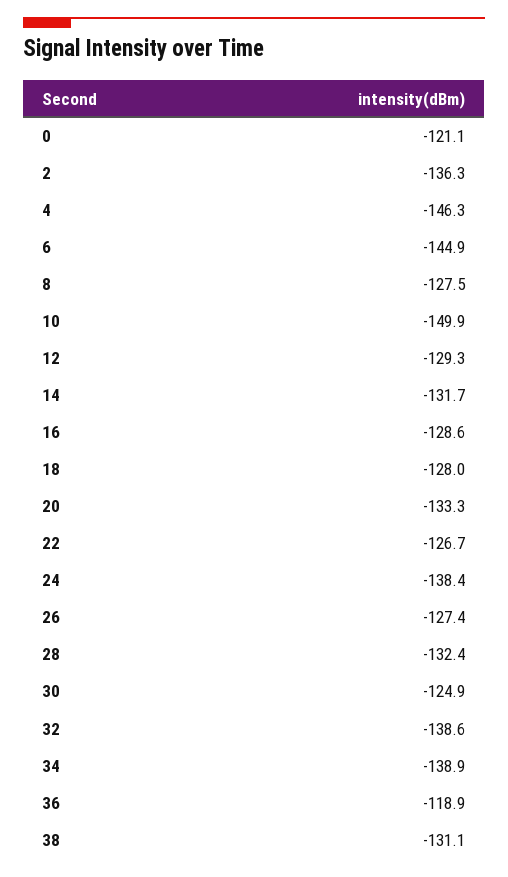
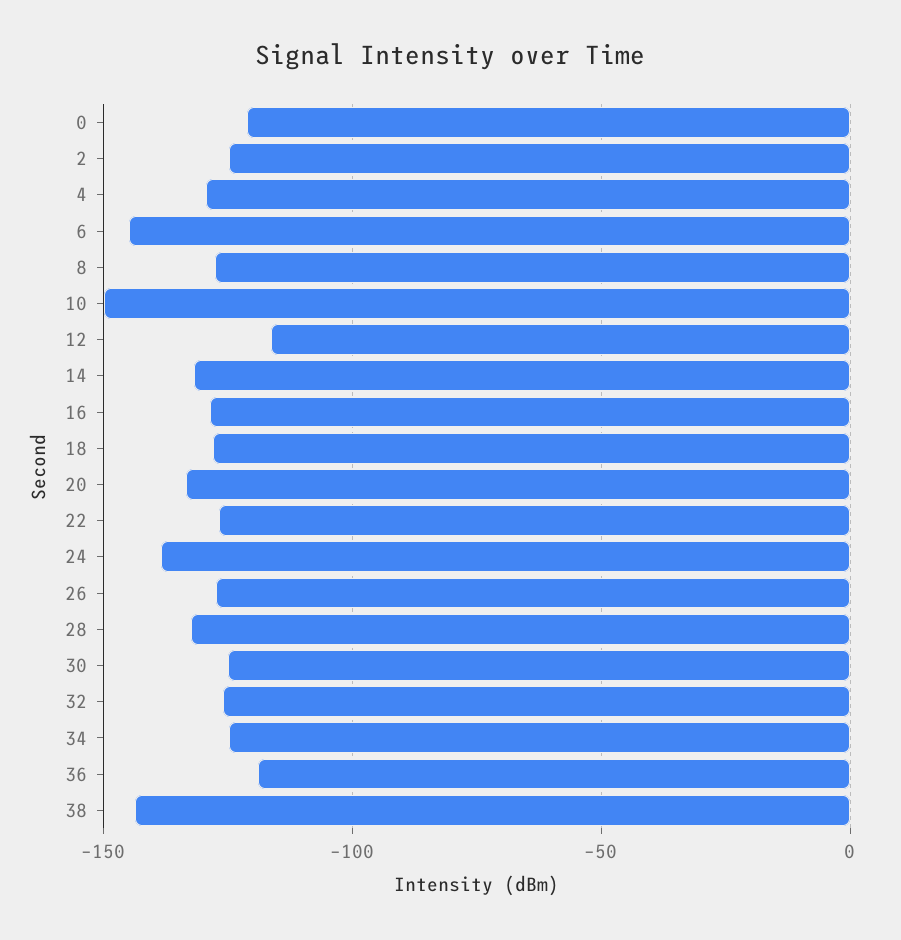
2: -136.3 -> -125
4: -146.3 -> -130
12: -129.3 -> -115
32: -138.6 -> -125
34: -138.9 -> -125
38: -131.1 -> -145

